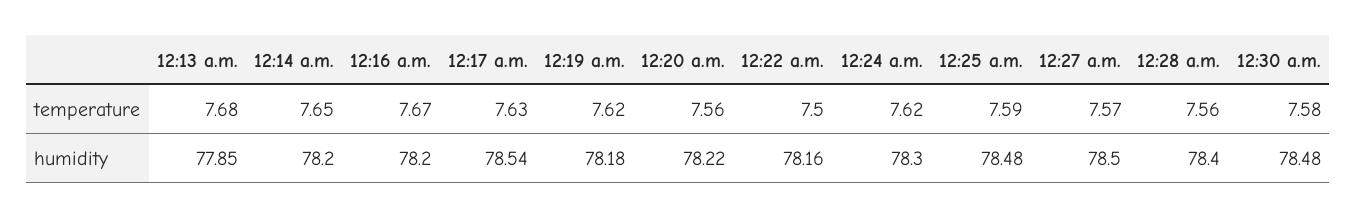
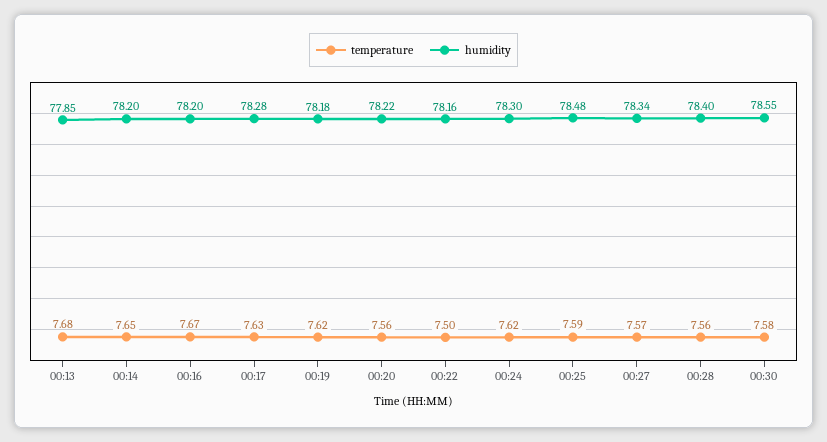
humidity, 12:17 a.m.: 78.54 -> 78.28
humidity, 12:27 a.m.: 78.5 -> 78.34
humidity, 12:30 a.m.: 78.48 -> 78.55

